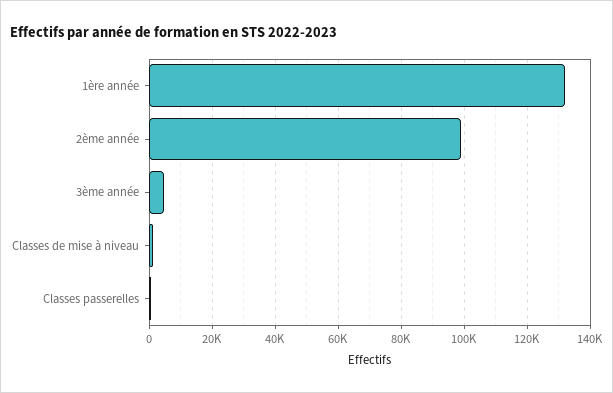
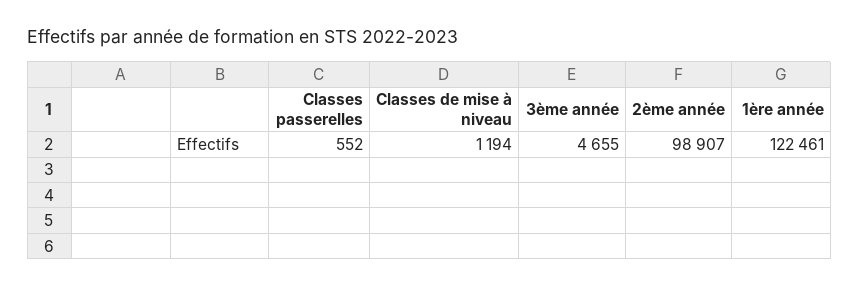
1ère année: 132000 -> 122461

